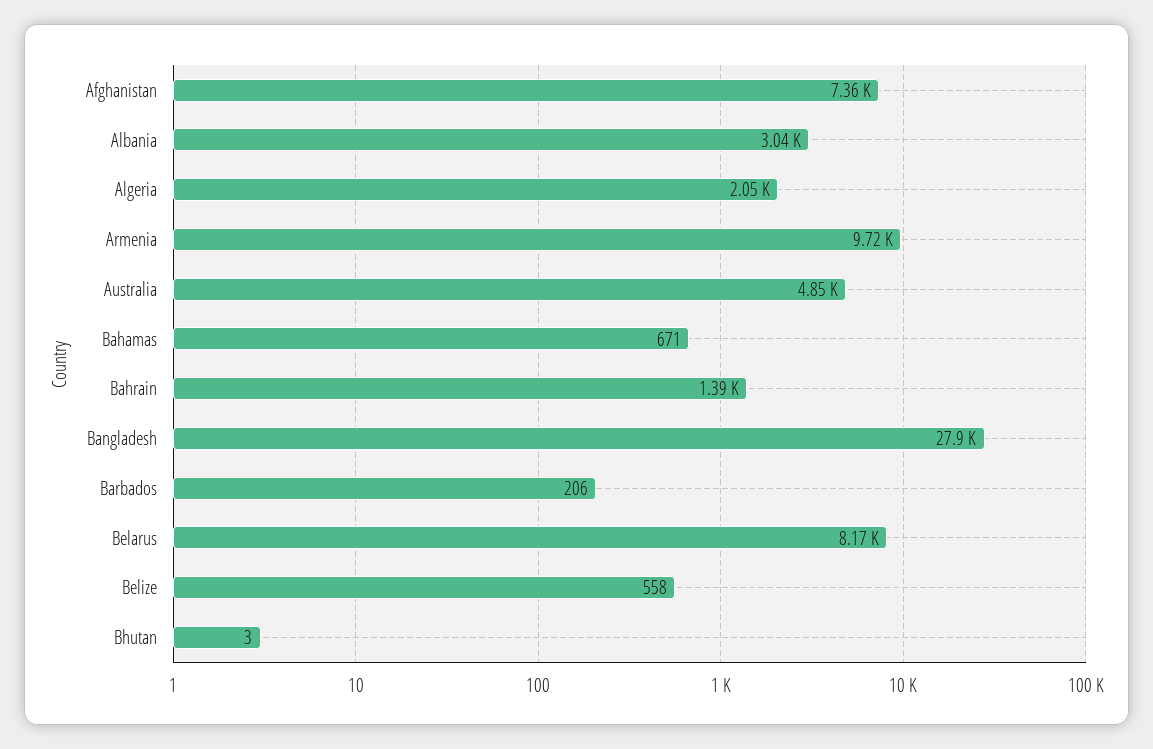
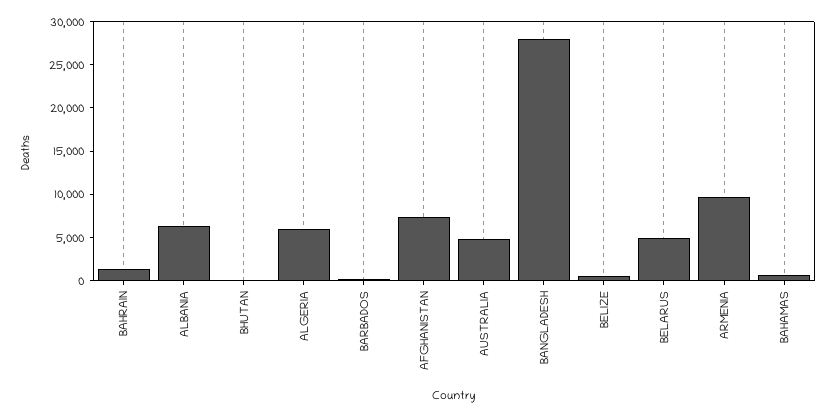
Albania: 3040 -> 6000
Algeria: 2050 -> 6000
Belarus: 8170 -> 5000

